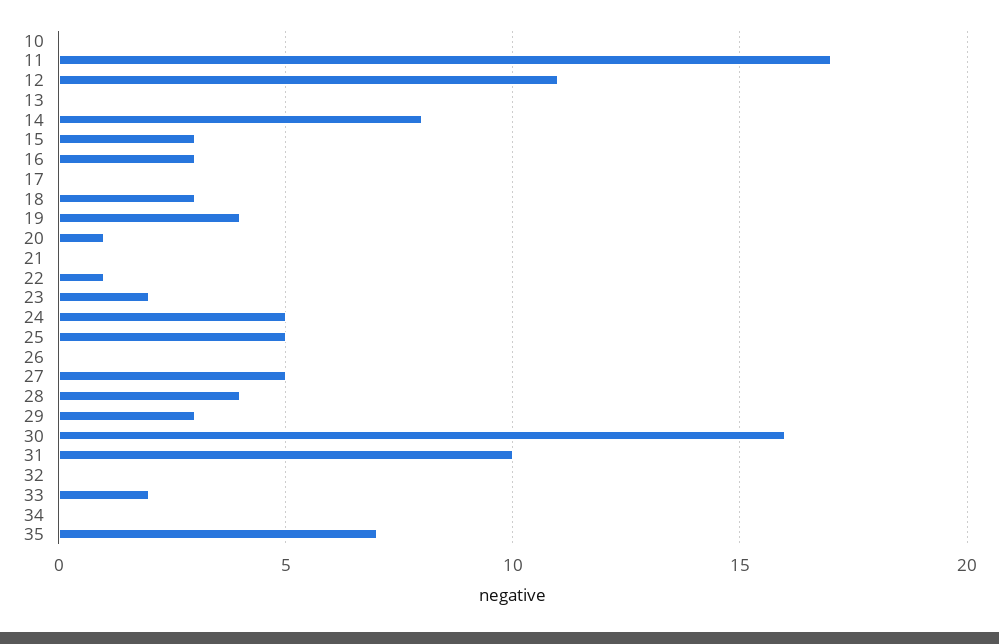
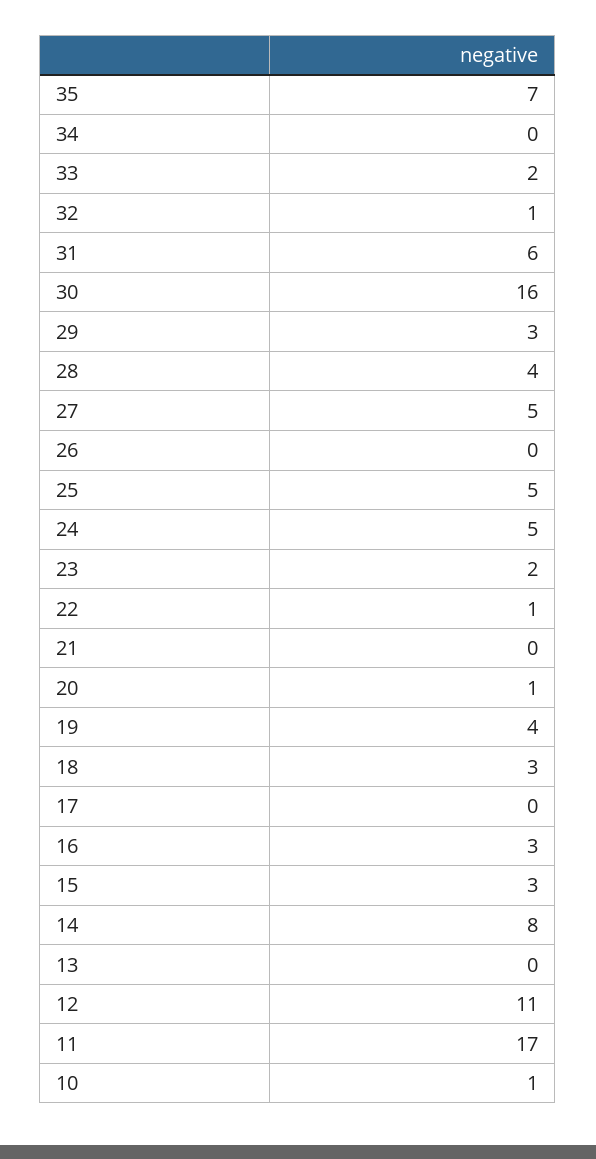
10: 0 -> 1
31: 10 -> 6
32: 0 -> 1

